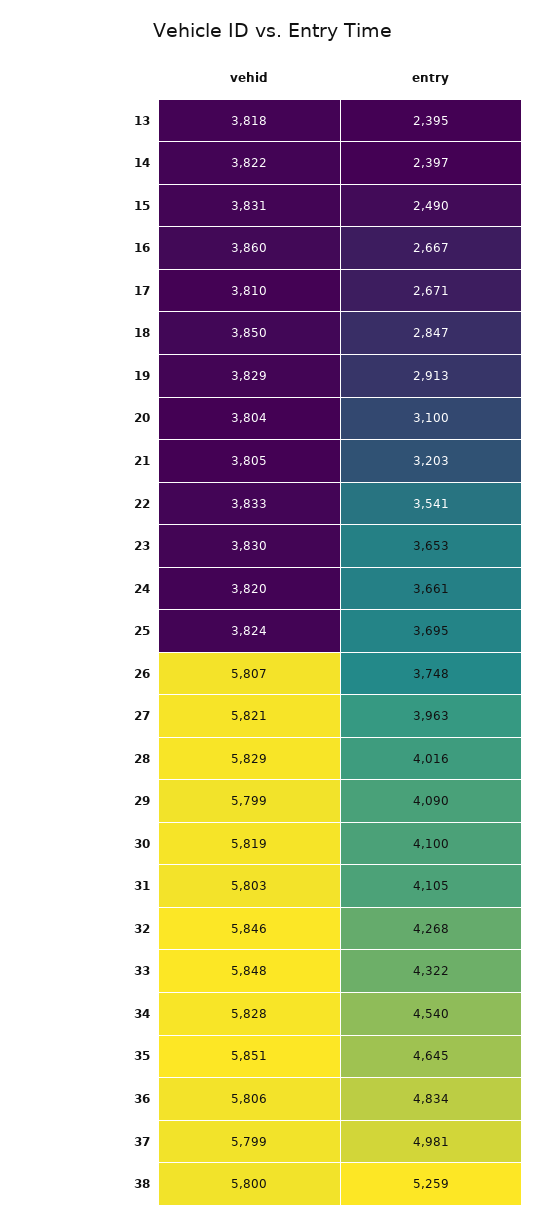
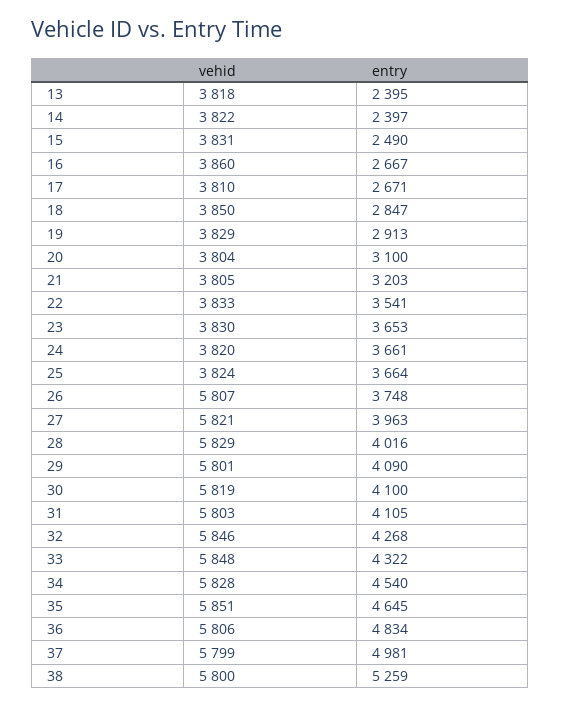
entry, 25: 3695 -> 3664
vehid, 29: 5799 -> 5801

